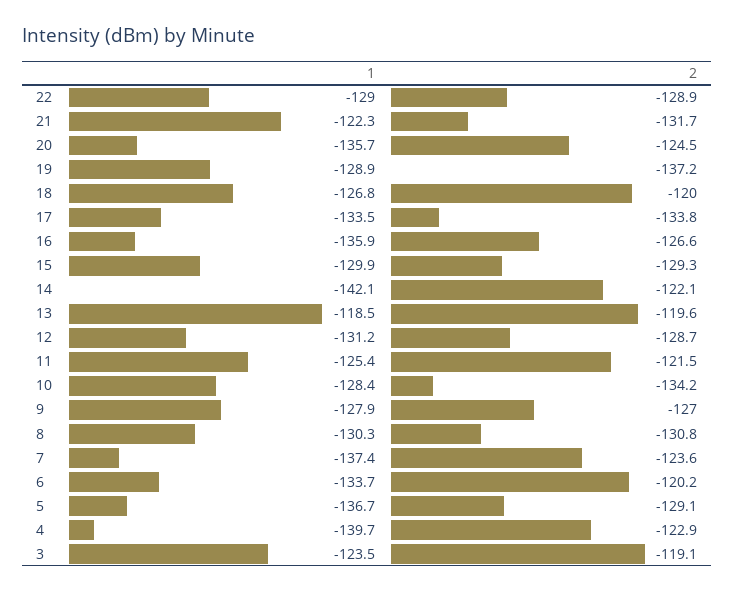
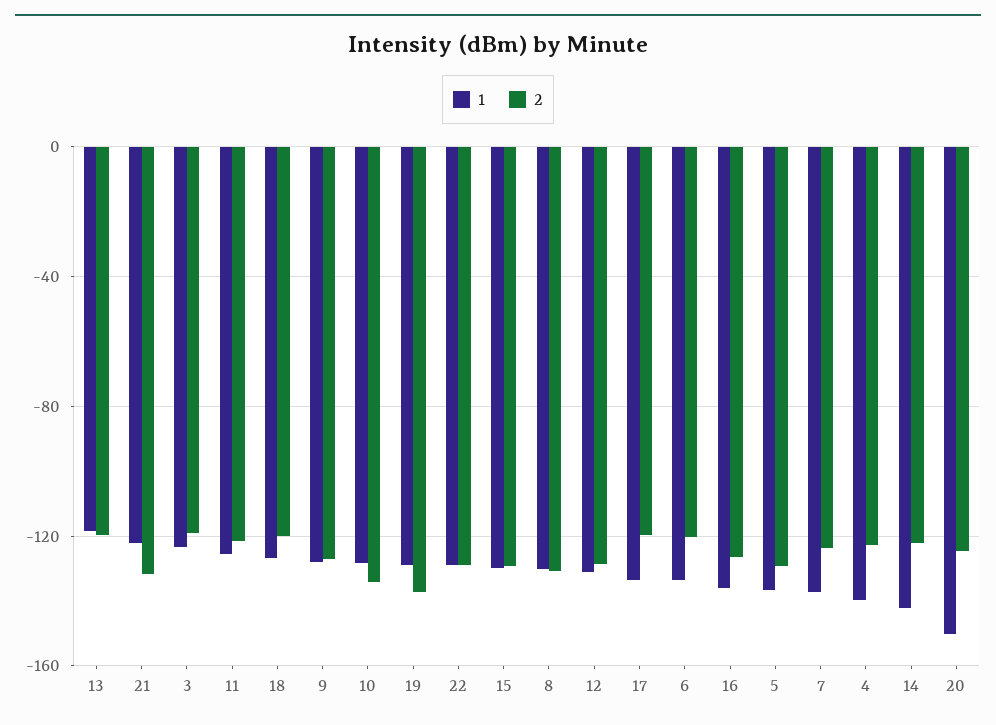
1, 20: -135.7 -> -150
2, 17: -133.8 -> -120

